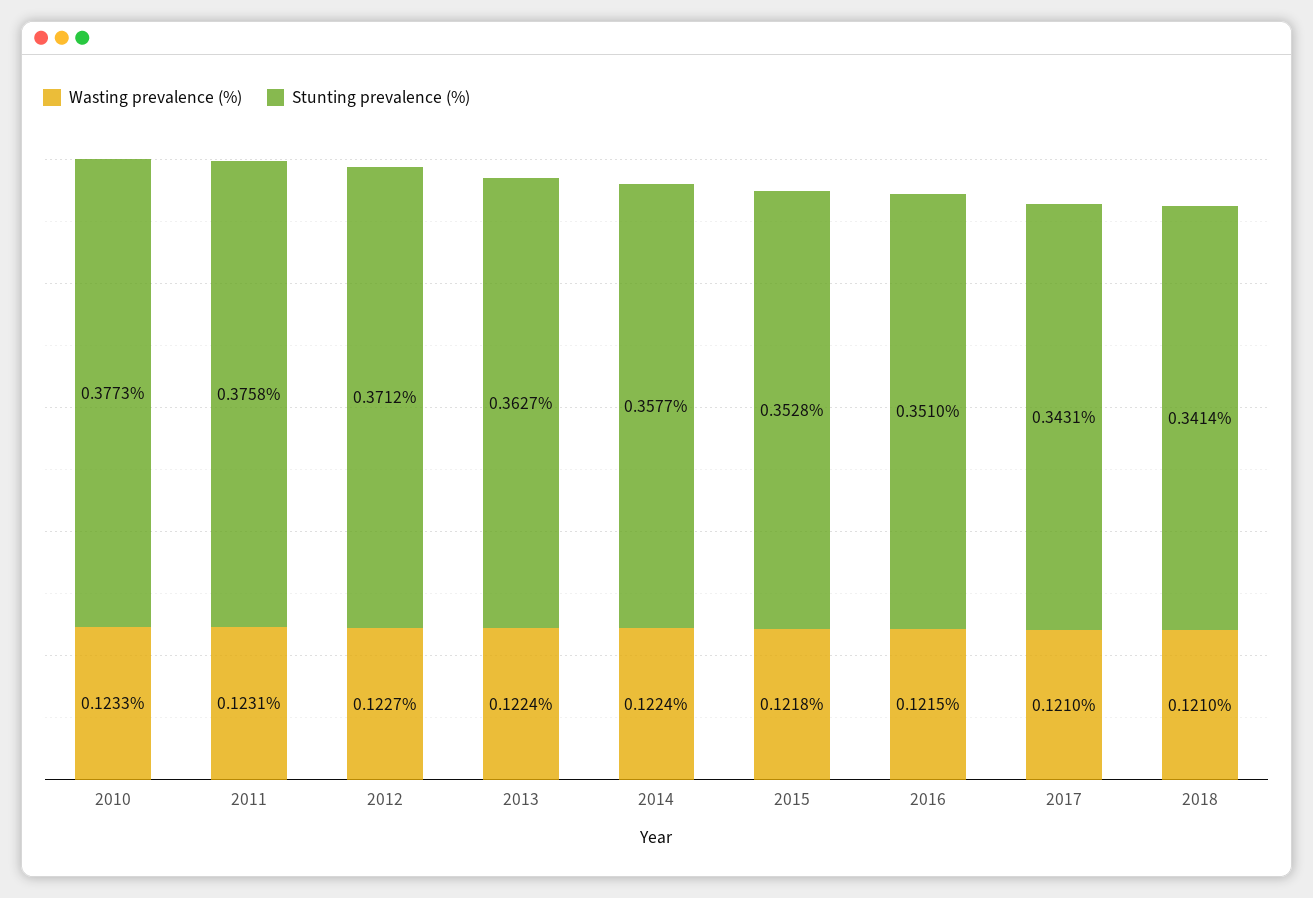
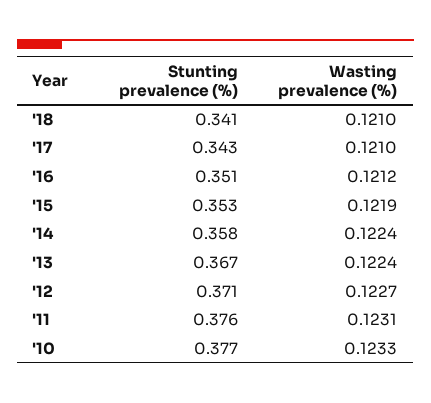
Stunting prevalence (%), 2013: 0.3627 -> 0.367
Wasting prevalence (%), 2015: 0.1218 -> 0.1219
Wasting prevalence (%), 2016: 0.1215 -> 0.1212

